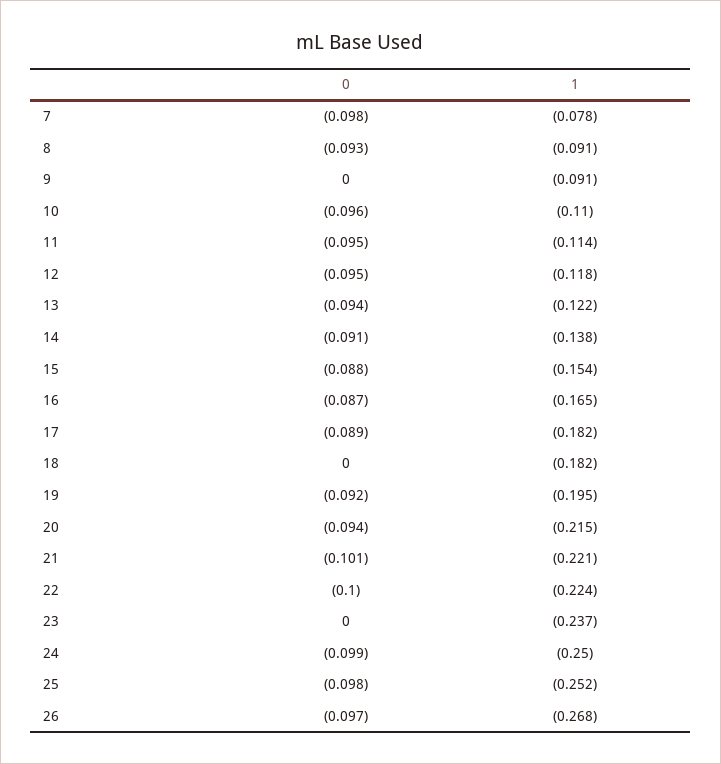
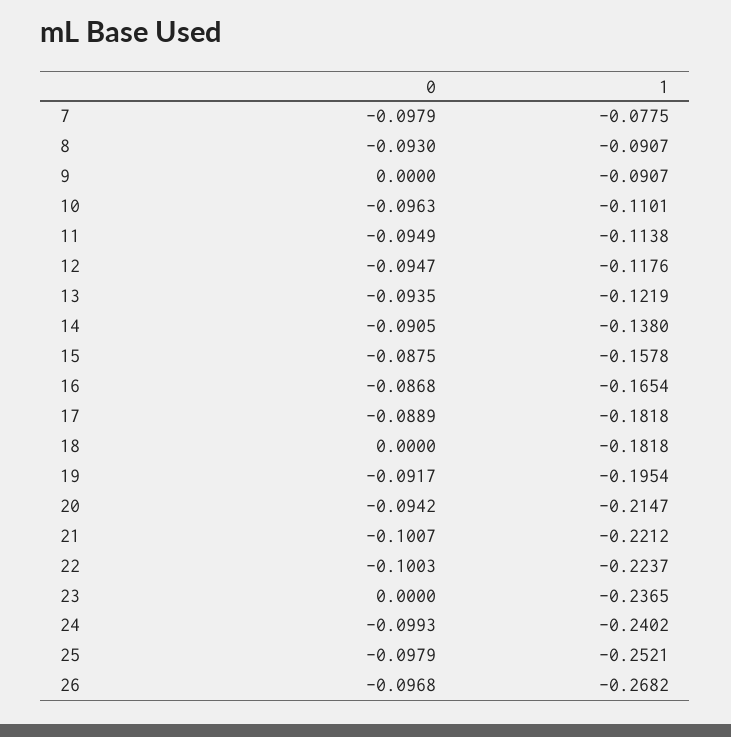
1, 15: -0.154 -> -0.1578
1, 24: -0.25 -> -0.2402

